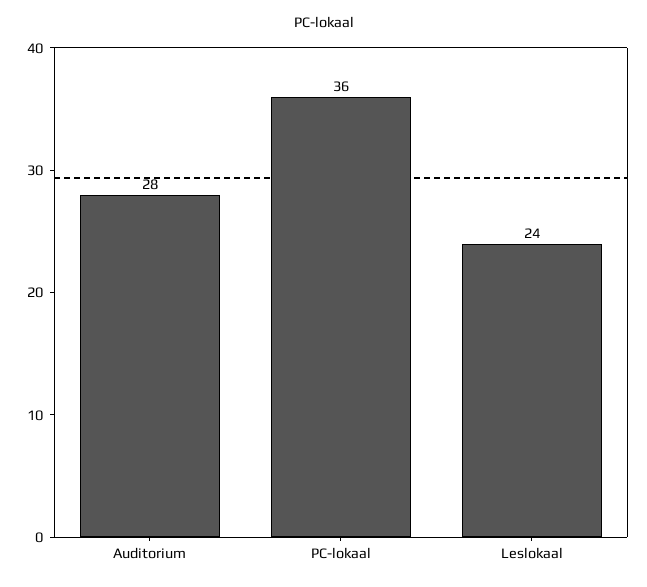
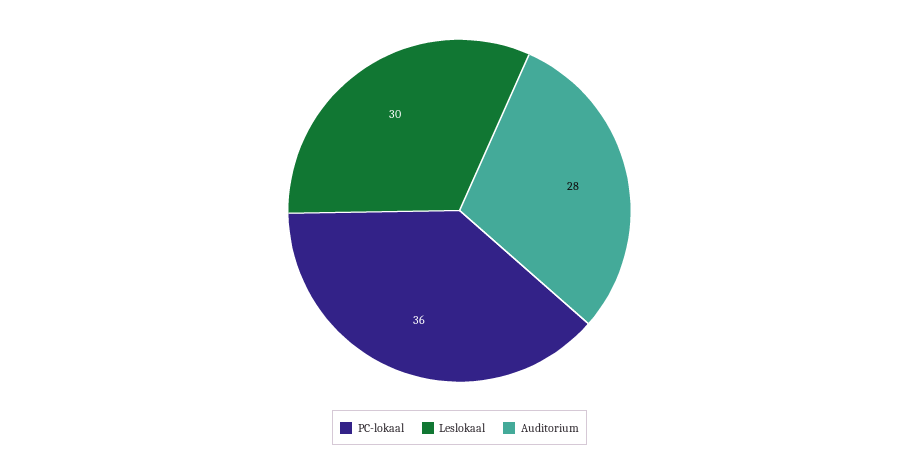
Leslokaal: 24 -> 30

